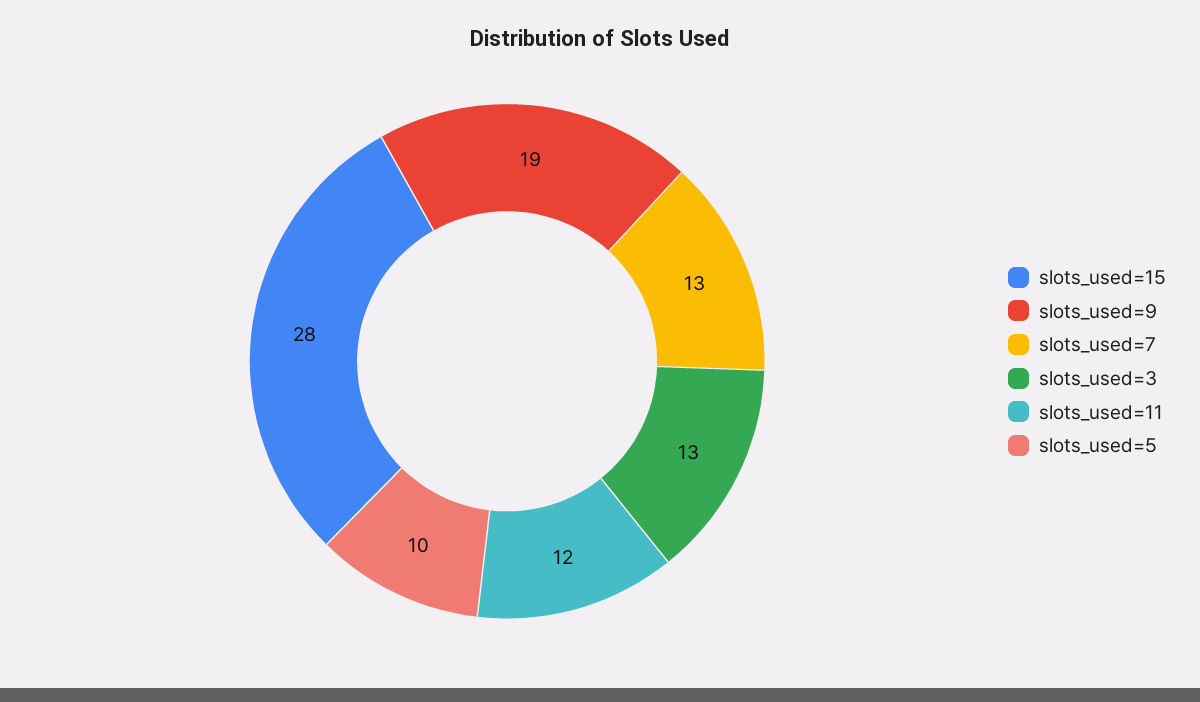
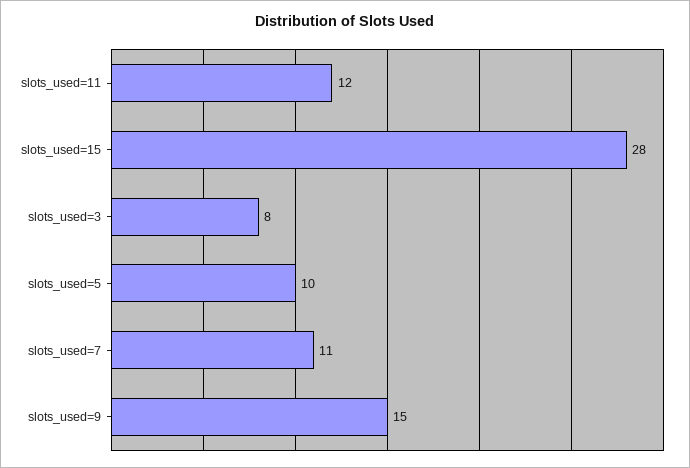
slots_used=9: 19 -> 15
slots_used=7: 13 -> 11
slots_used=3: 13 -> 8

